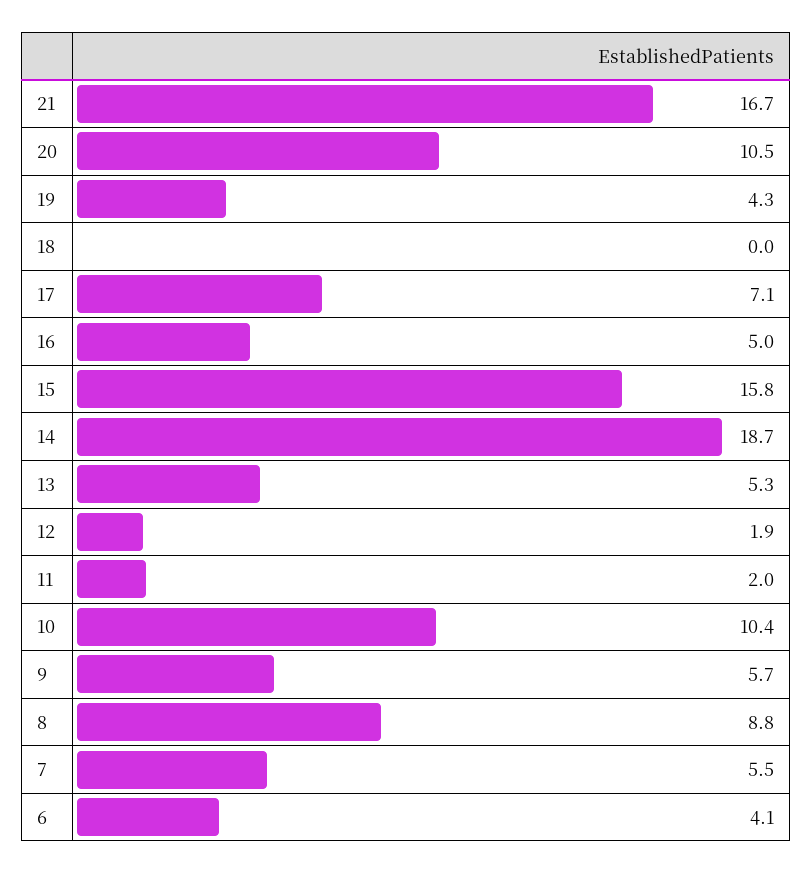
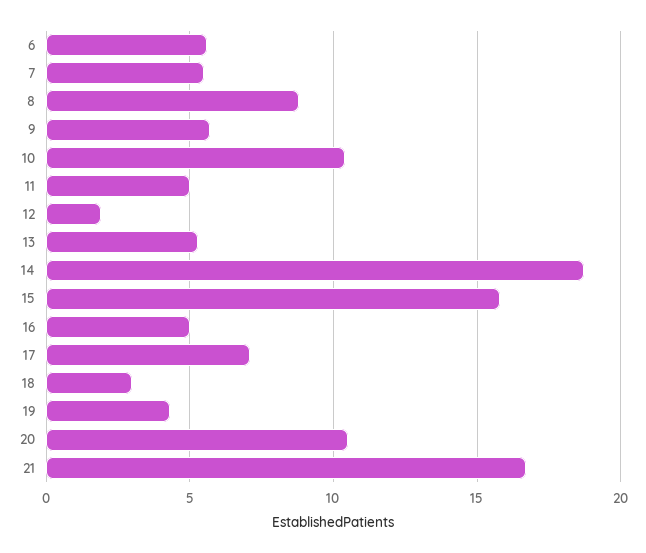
18: 0 -> 3
11: 2 -> 5
6: 4.1 -> 5.5

